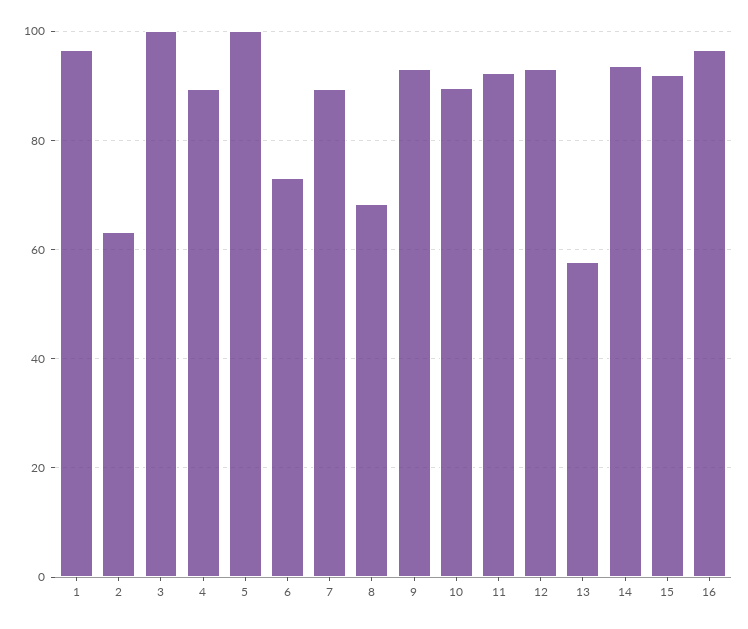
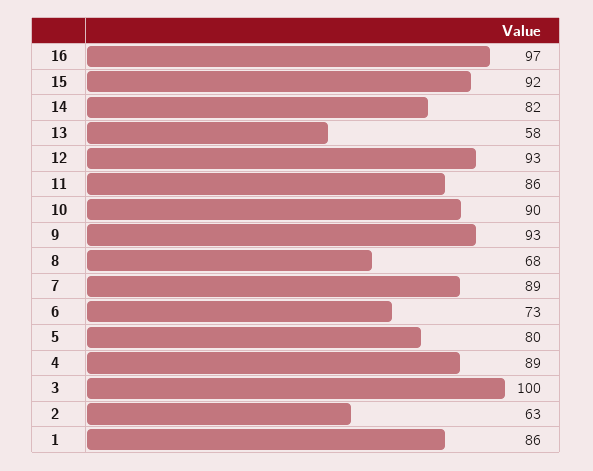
1: 96 -> 86
5: 100 -> 80
11: 92 -> 86
14: 94 -> 82

